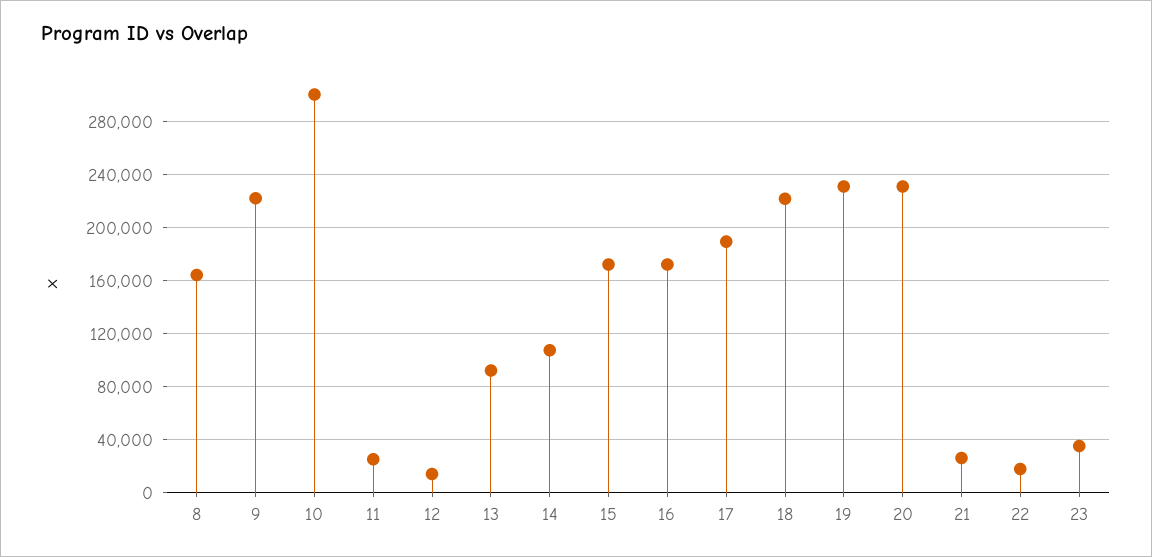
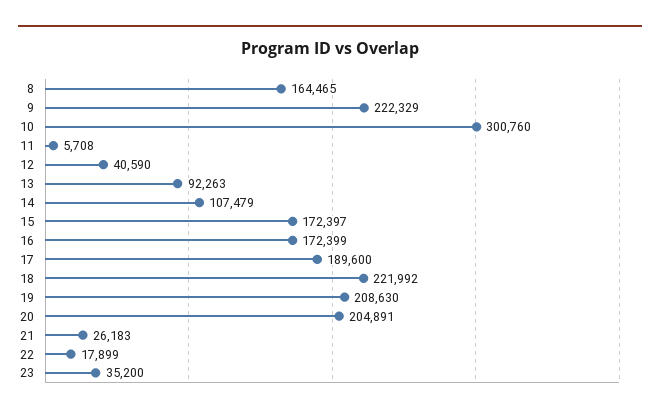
11: 25000 -> 5708
12: 15000 -> 40590
19: 230000 -> 208630
20: 230000 -> 204891

